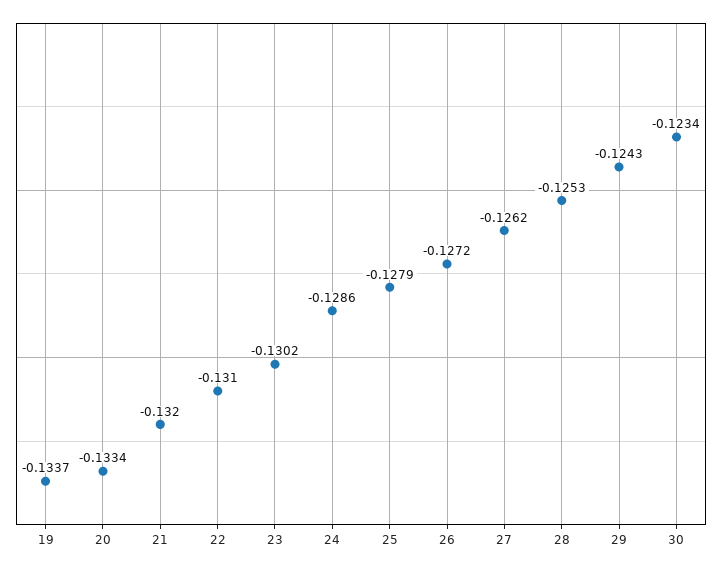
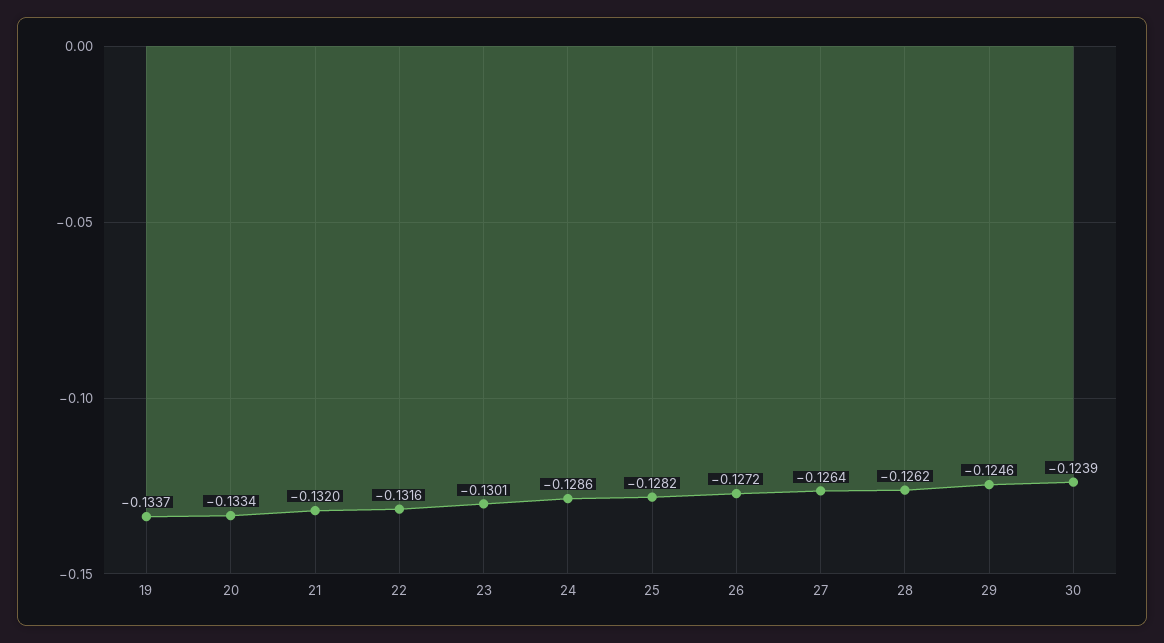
22: -0.131 -> -0.1316
23: -0.1302 -> -0.1301
25: -0.1279 -> -0.1282
27: -0.1262 -> -0.1264
28: -0.1253 -> -0.1262
29: -0.1243 -> -0.1246
30: -0.1234 -> -0.1239

